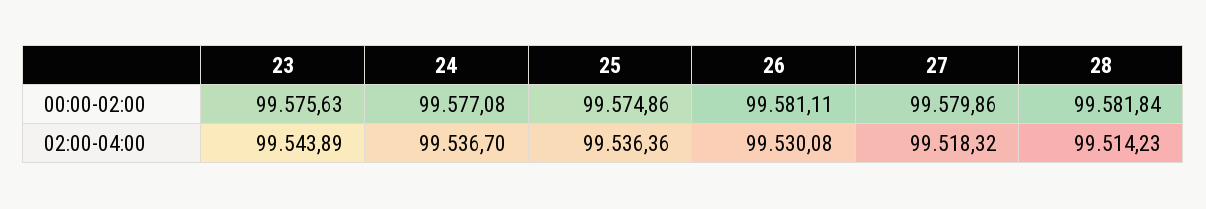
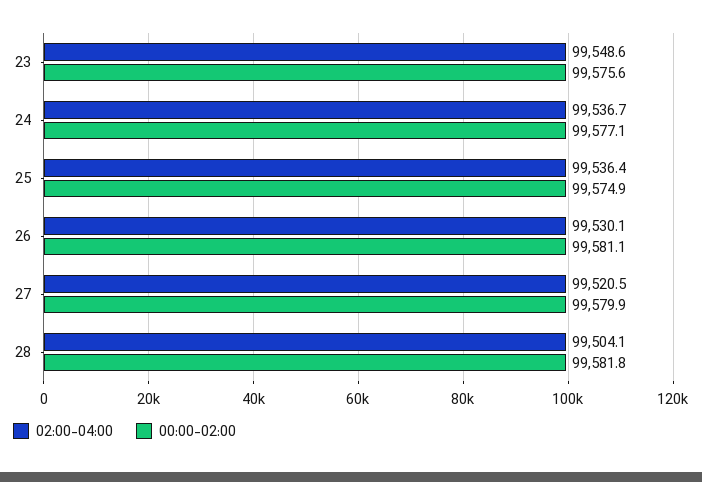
02:00-04:00, 23: 99543.89 -> 99548.6
02:00-04:00, 27: 99518.32 -> 99520.5
02:00-04:00, 28: 99514.23 -> 99504.1

